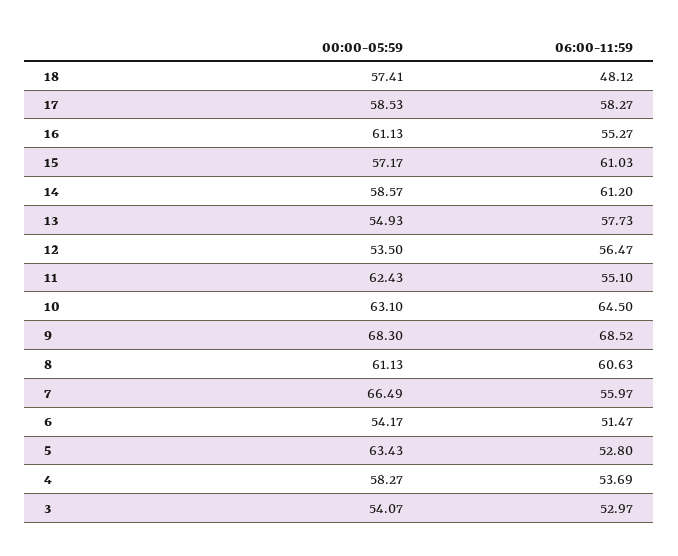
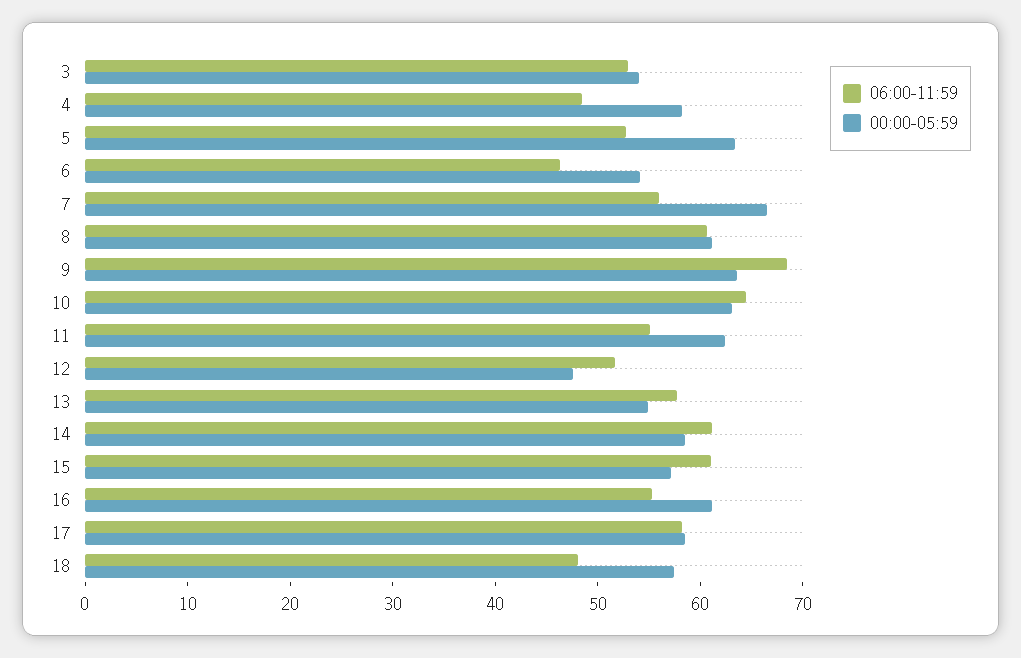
00:00-05:59, 12: 53.5 -> 48
06:00-11:59, 12: 56.47 -> 52
00:00-05:59, 9: 68.3 -> 64
06:00-11:59, 6: 51.47 -> 46
06:00-11:59, 4: 53.69 -> 48

